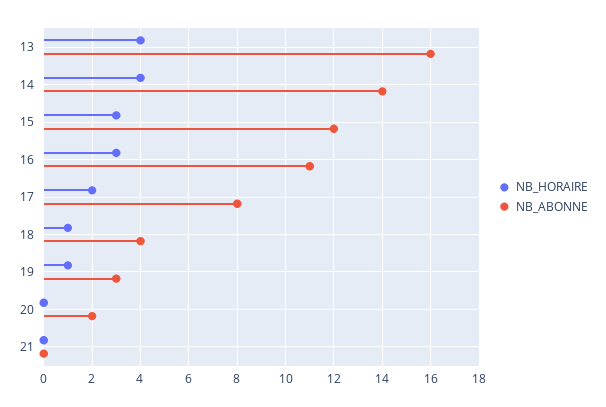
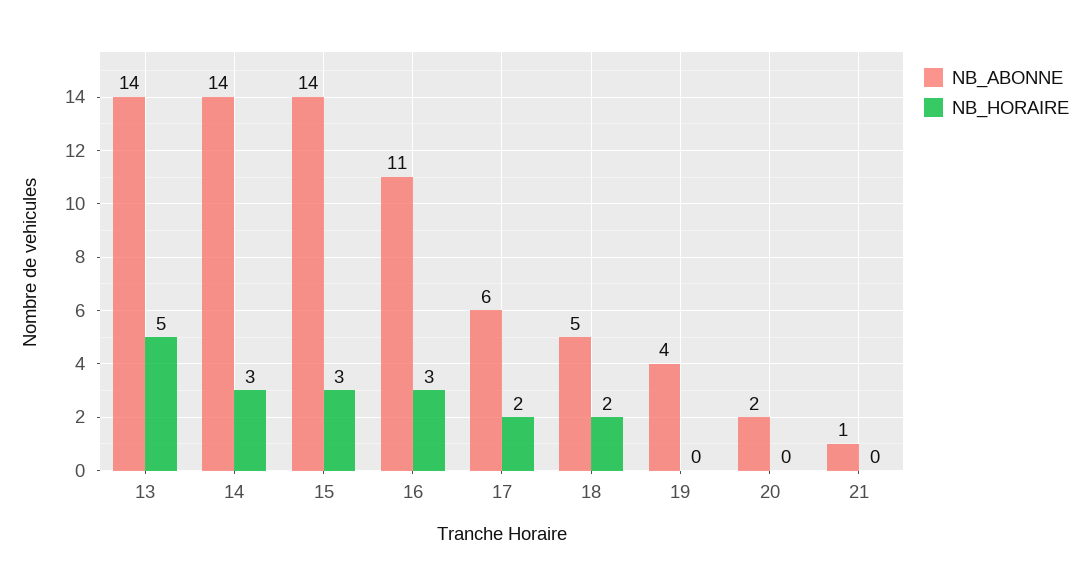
NB_HORAIRE, 13: 4 -> 5
NB_ABONNE, 13: 16 -> 14
NB_HORAIRE, 14: 4 -> 3
NB_ABONNE, 15: 12 -> 14
NB_ABONNE, 17: 8 -> 6
NB_HORAIRE, 18: 1 -> 2
NB_ABONNE, 18: 4 -> 5
NB_HORAIRE, 19: 1 -> 0
NB_ABONNE, 19: 3 -> 4
NB_ABONNE, 21: 0 -> 1

